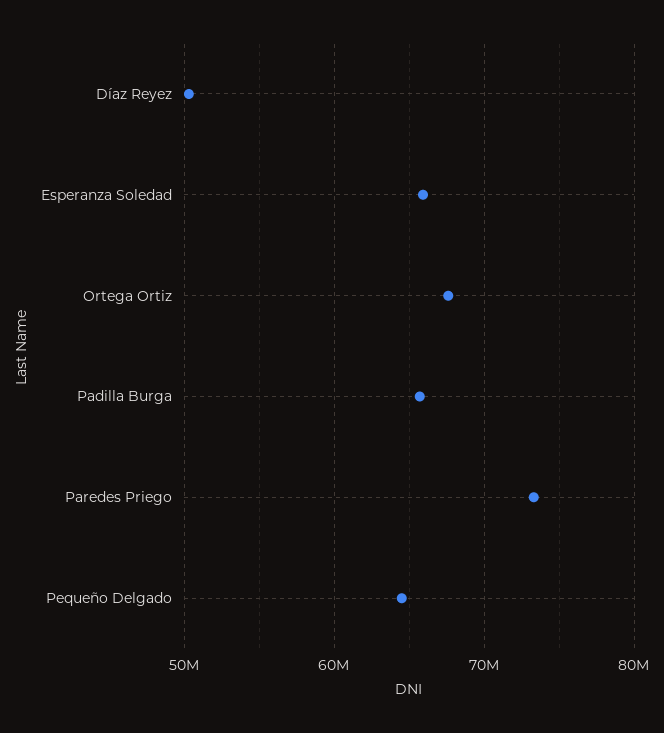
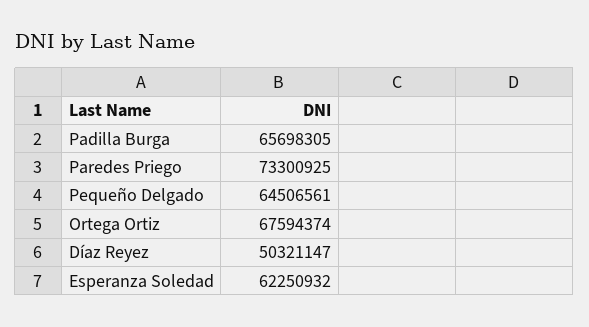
Esperanza Soledad: 66000000 -> 62250932

